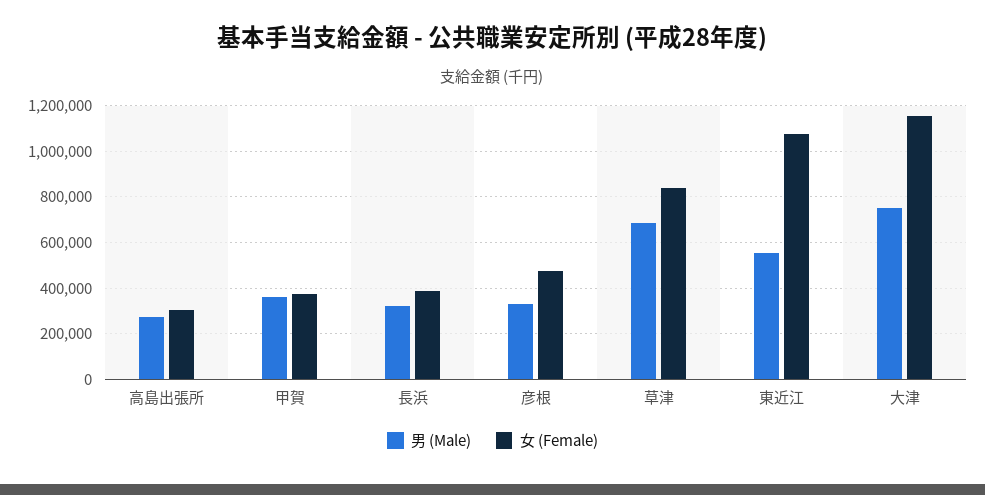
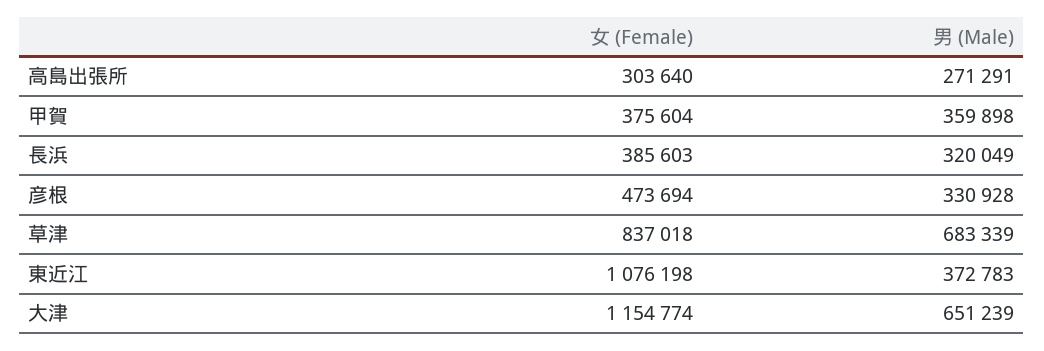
男 (Male), 東近江: 550000 -> 372783
男 (Male), 大津: 750000 -> 651239

